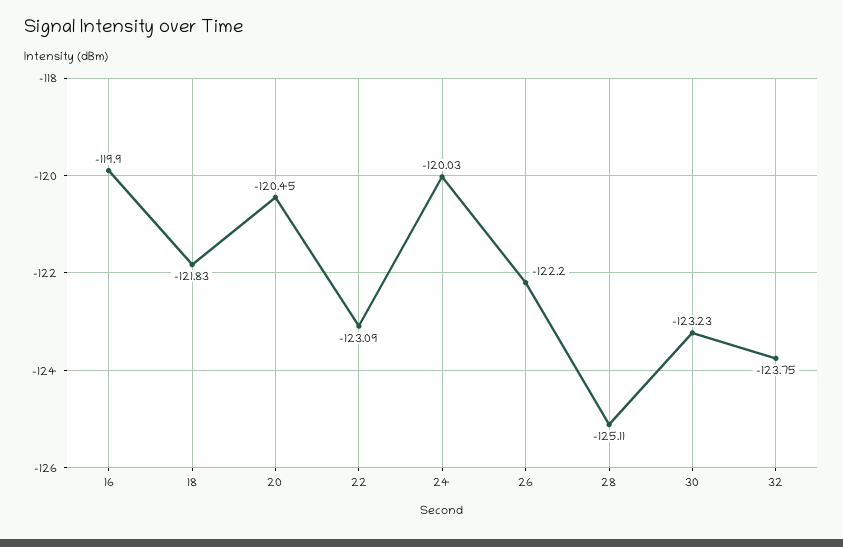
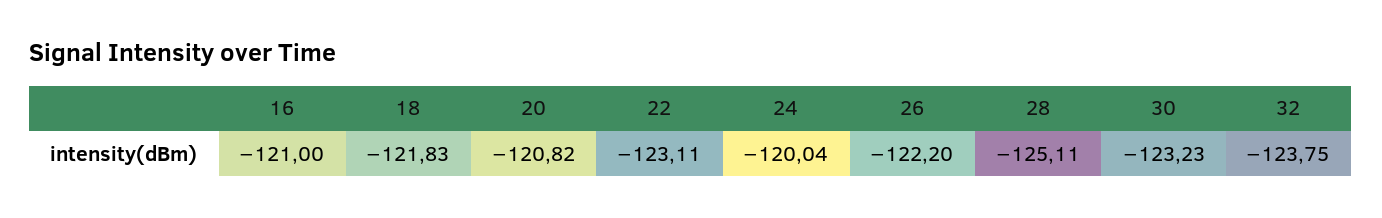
16: -119.9 -> -121
20: -120.45 -> -120.82
22: -123.09 -> -123.11
24: -120.03 -> -120.04

